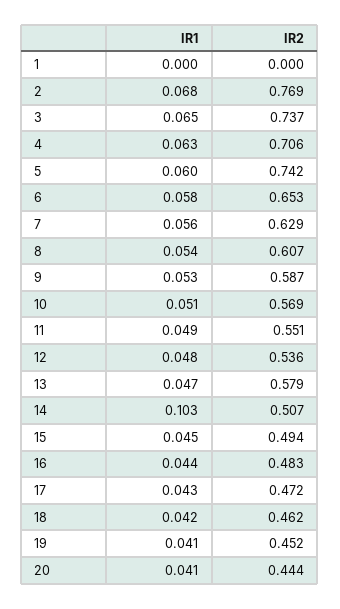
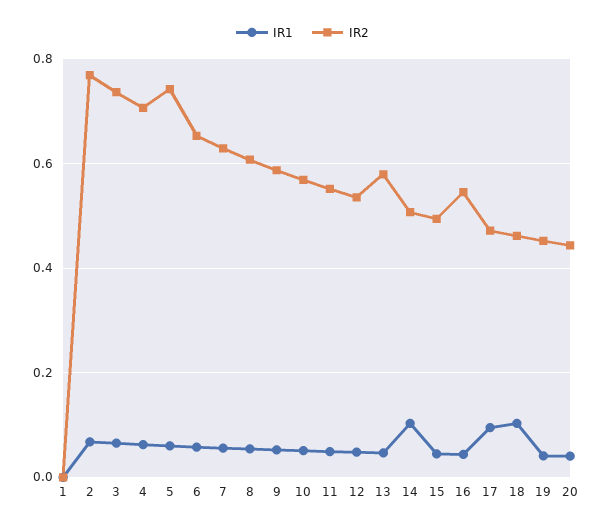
IR2, 16: 0.483 -> 0.54
IR1, 17: 0.043 -> 0.1
IR1, 18: 0.042 -> 0.1

